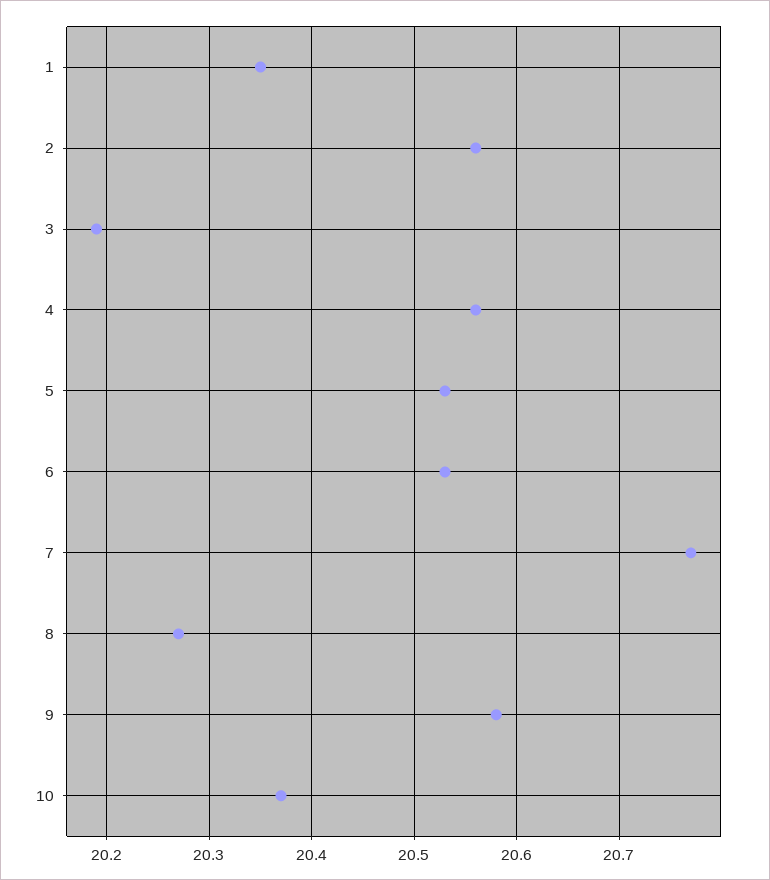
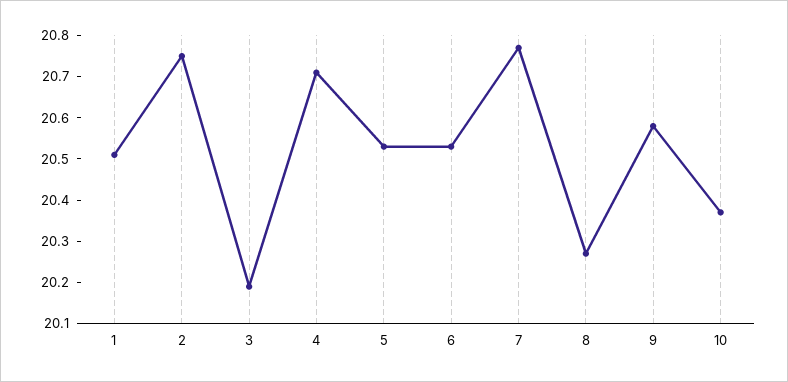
1: 20.35 -> 20.5
2: 20.56 -> 20.75
4: 20.56 -> 20.7

